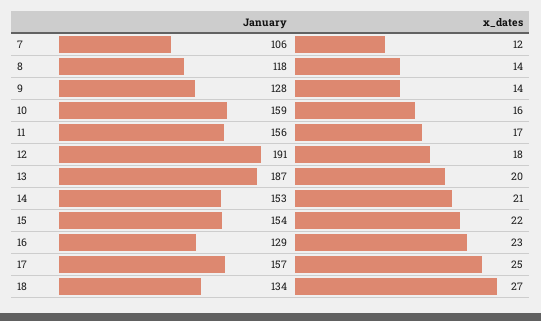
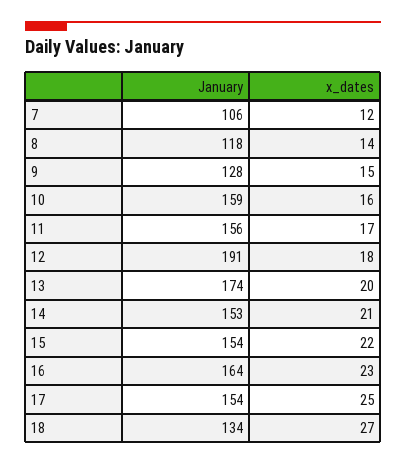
x_dates, 9: 14 -> 15
January, 13: 187 -> 174
January, 16: 129 -> 164
January, 17: 157 -> 154

